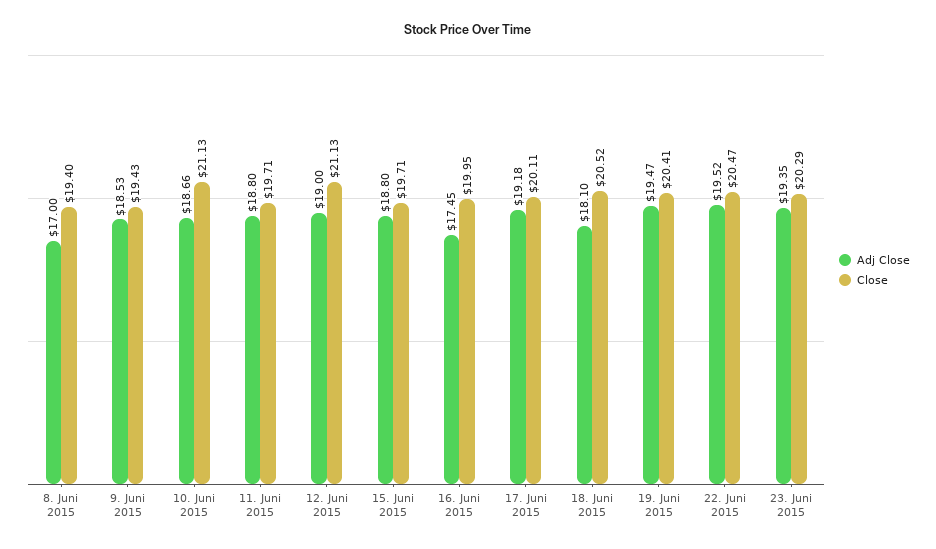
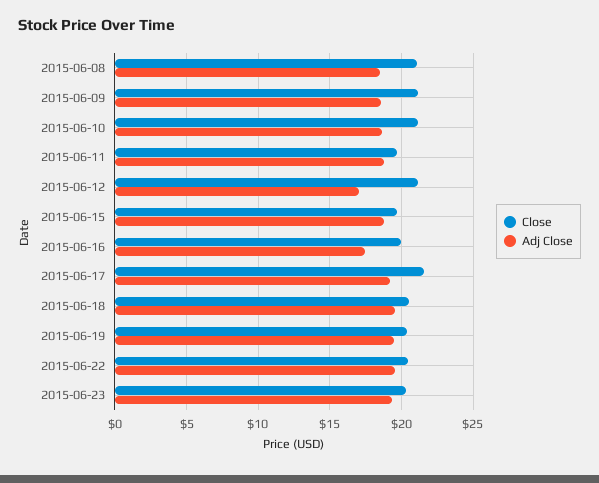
Adj Close, 8. Juni 2015: 17 -> 18.5
Close, 8. Juni 2015: 19.4 -> 21
Close, 9. Juni 2015: 19.43 -> 21
Adj Close, 12. Juni 2015: 19 -> 17
Close, 17. Juni 2015: 20.11 -> 21.5
Adj Close, 18. Juni 2015: 18.1 -> 19.5

